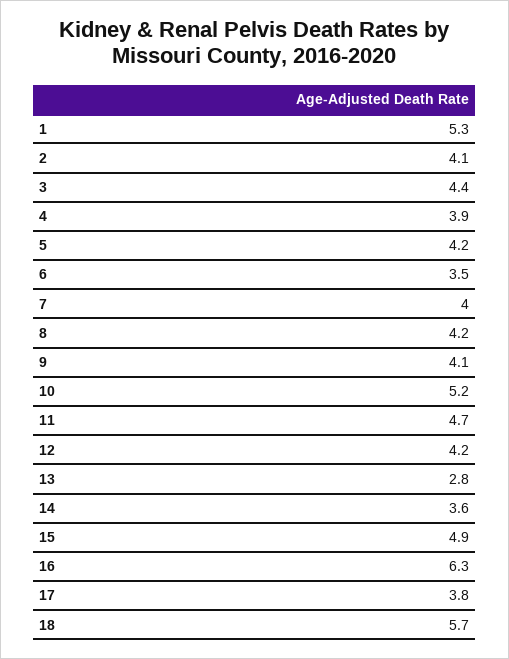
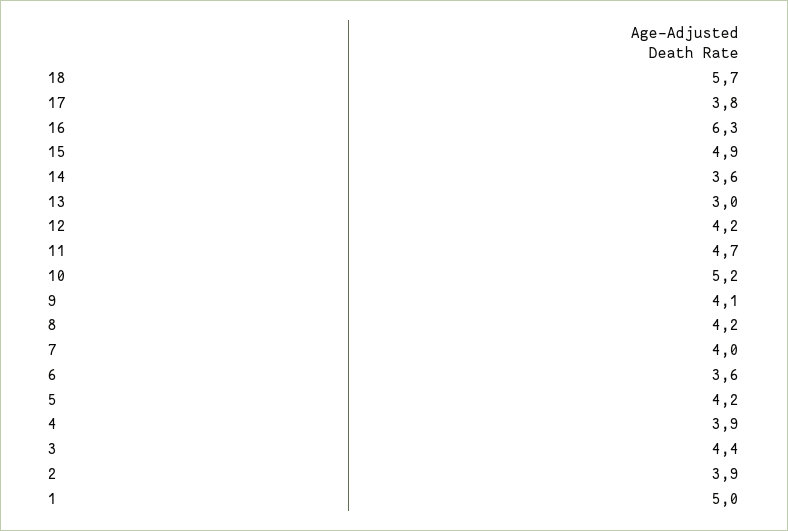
1: 5.3 -> 5
2: 4.1 -> 3.9
6: 3.5 -> 3.6
13: 2.8 -> 3

